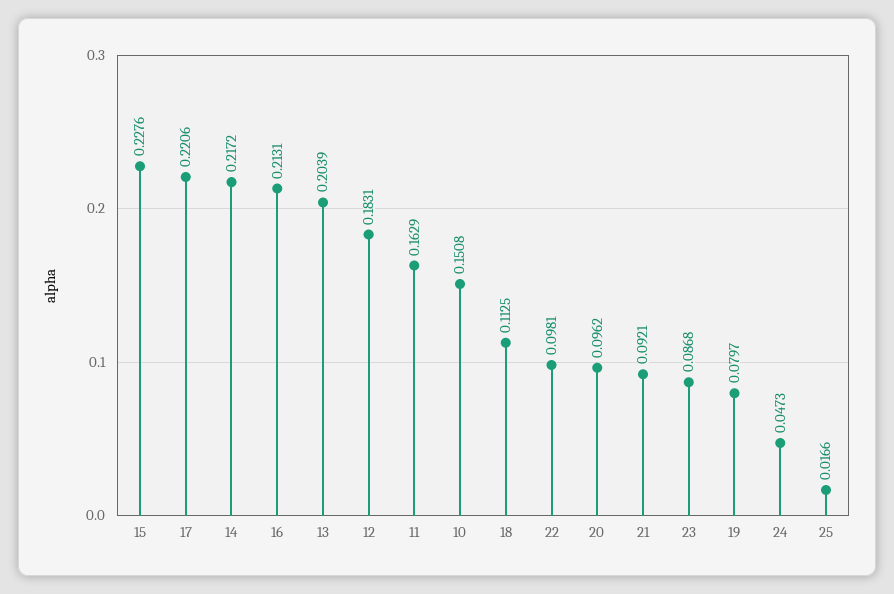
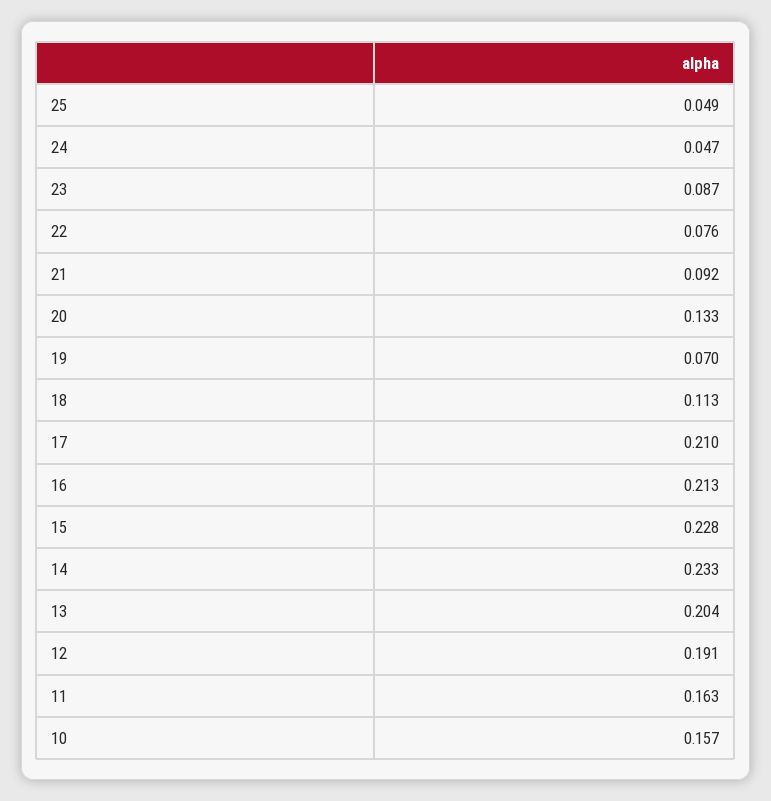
17: 0.2206 -> 0.21
14: 0.2172 -> 0.233
12: 0.1831 -> 0.191
10: 0.1508 -> 0.157
22: 0.0981 -> 0.076
20: 0.0962 -> 0.133
19: 0.0797 -> 0.07
25: 0.0166 -> 0.049

